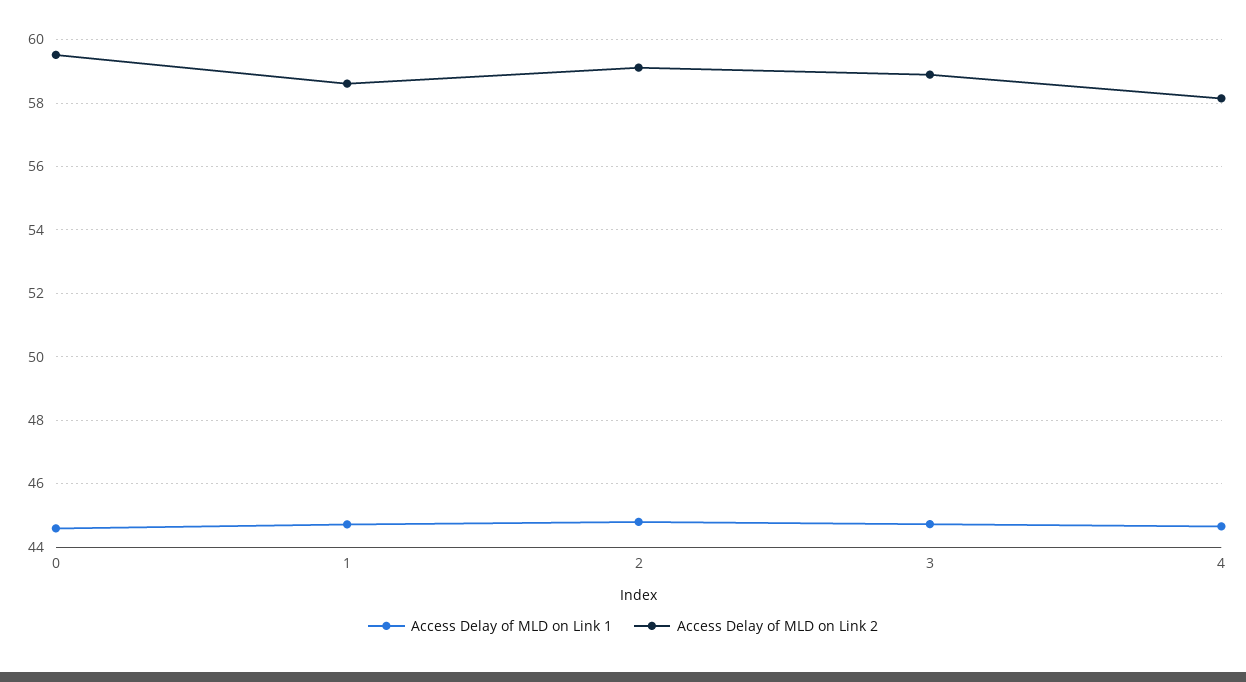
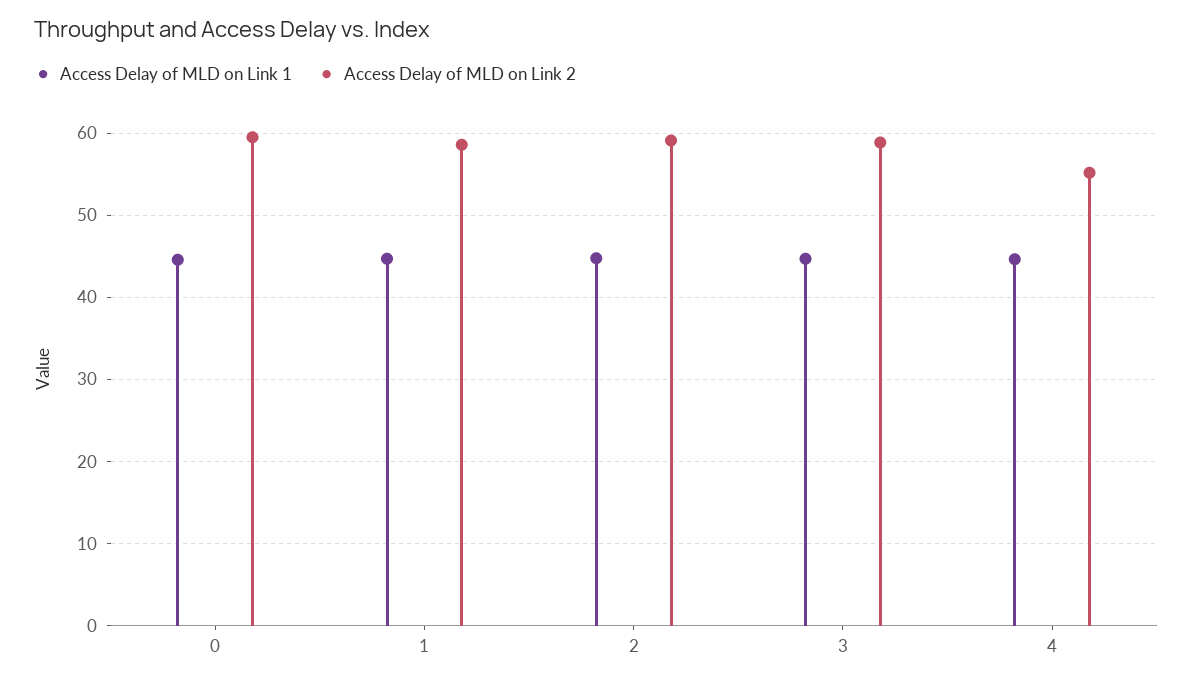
Access Delay of MLD on Link 2, 4: 58.2 -> 55

